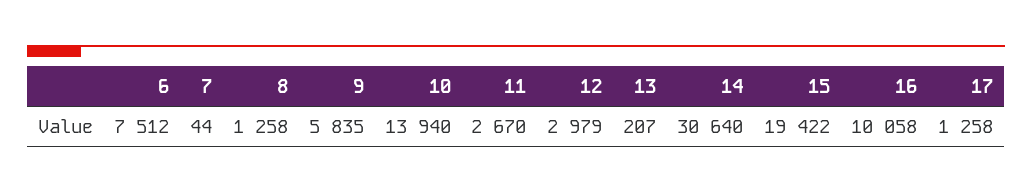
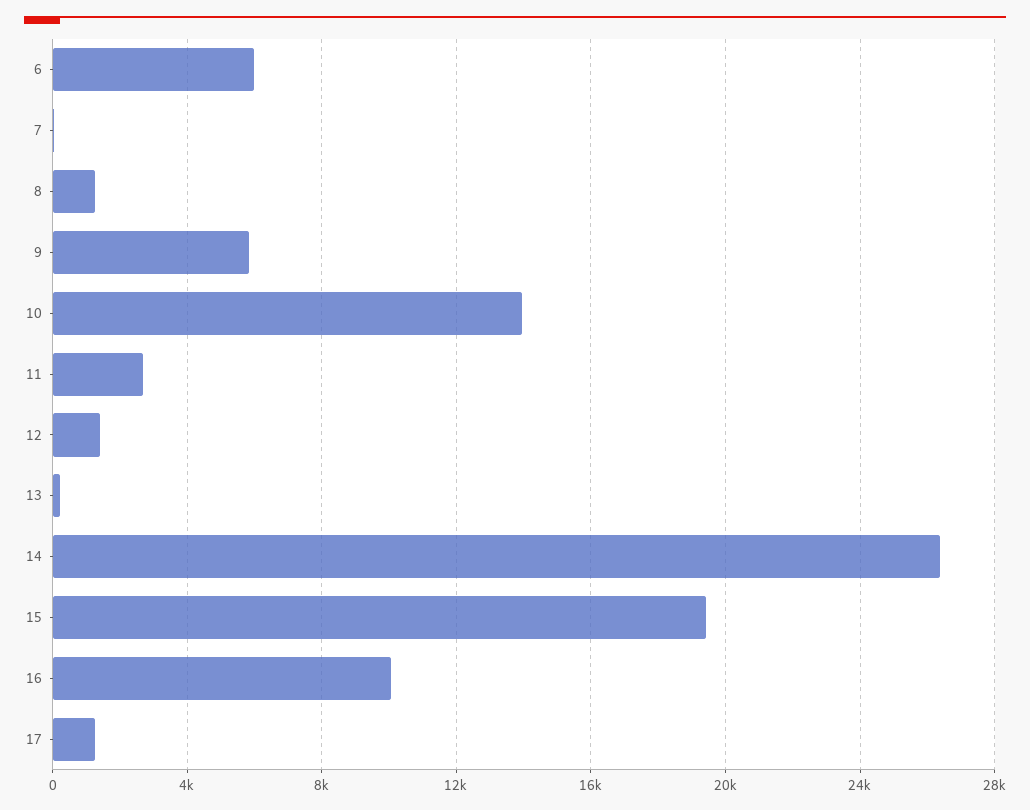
6: 7512 -> 6000
12: 2979 -> 1500
14: 30640 -> 26500

